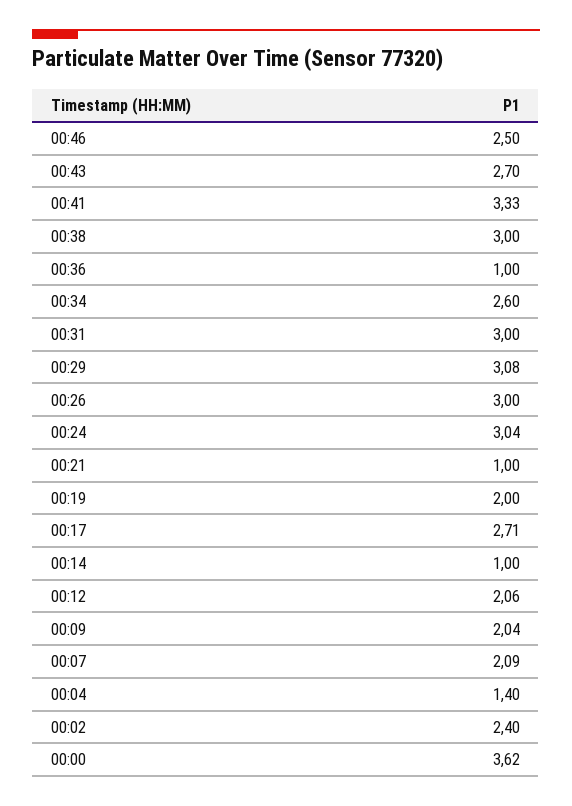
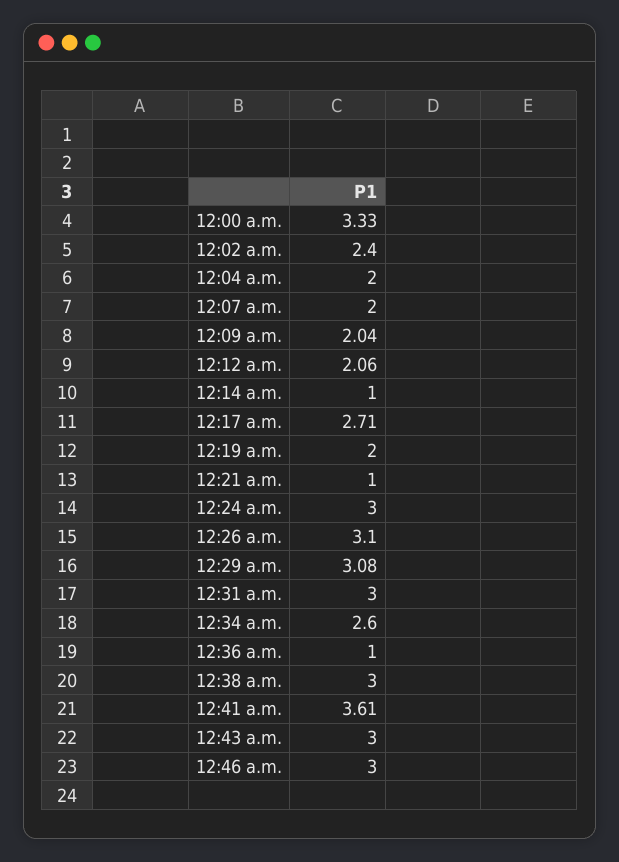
00:46: 2.5 -> 3
00:43: 2.7 -> 3
00:41: 3.33 -> 3.61
00:26: 3 -> 3.1
00:24: 3.04 -> 3
00:07: 2.09 -> 2
00:04: 1.4 -> 2
00:00: 3.62 -> 3.33

